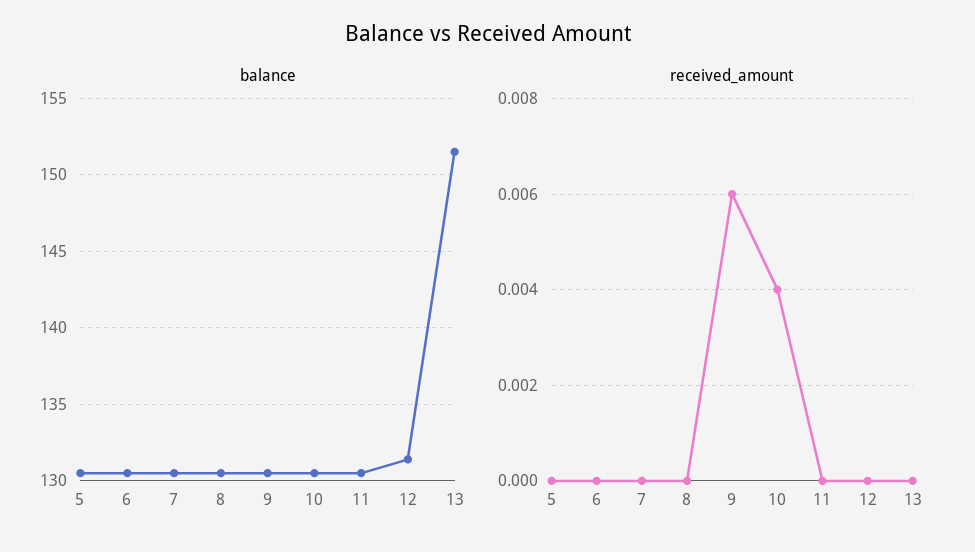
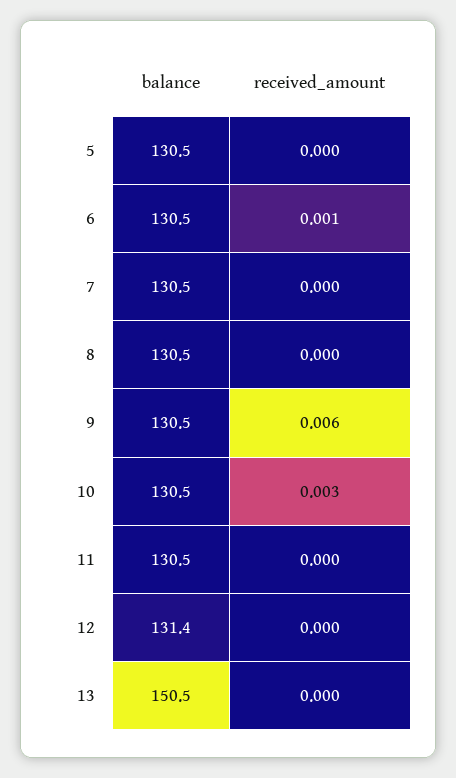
balance, 13: 151.5 -> 150.5
received_amount, 6: 0 -> 0.001
received_amount, 10: 0.004 -> 0.003

